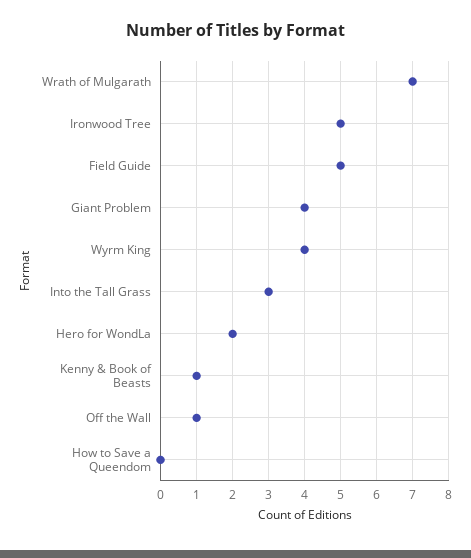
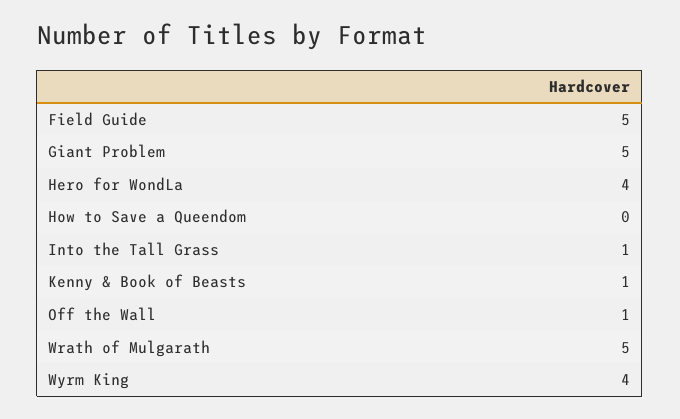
Wrath of Mulgarath: 7 -> 5
Ironwood Tree: 5 -> none
Giant Problem: 4 -> 5
Into the Tall Grass: 3 -> 1
Hero for WondLa: 2 -> 4

